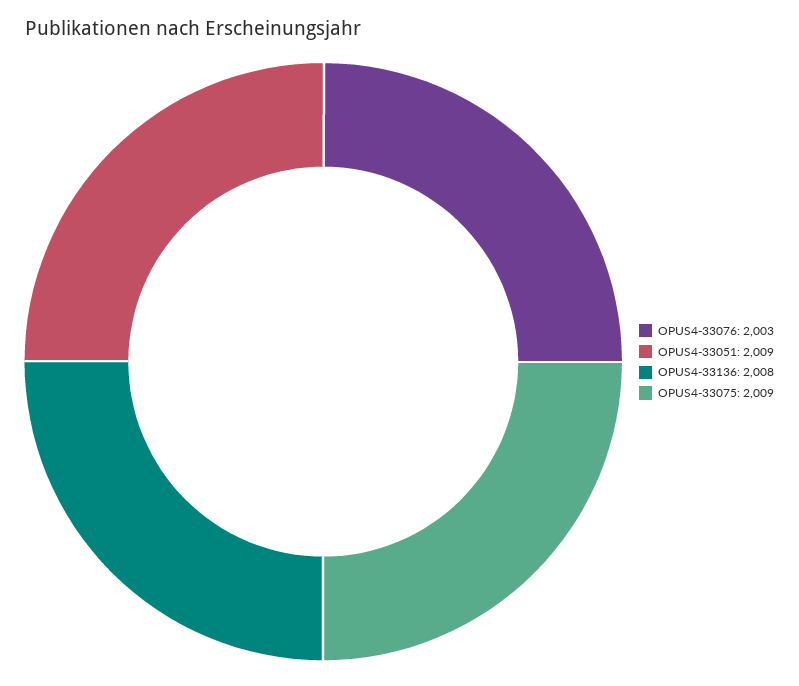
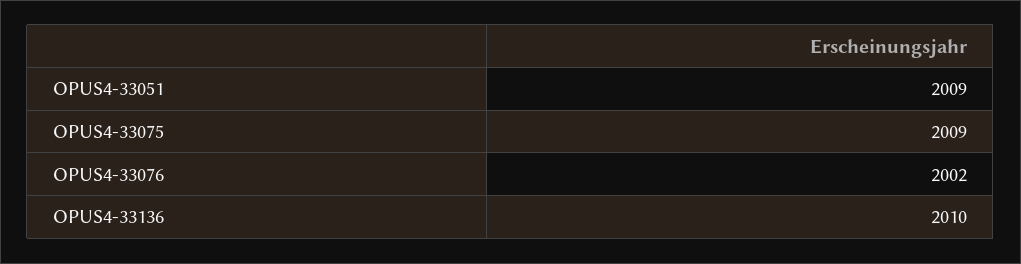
OPUS4-33076: 2003 -> 2002
OPUS4-33136: 2008 -> 2010

